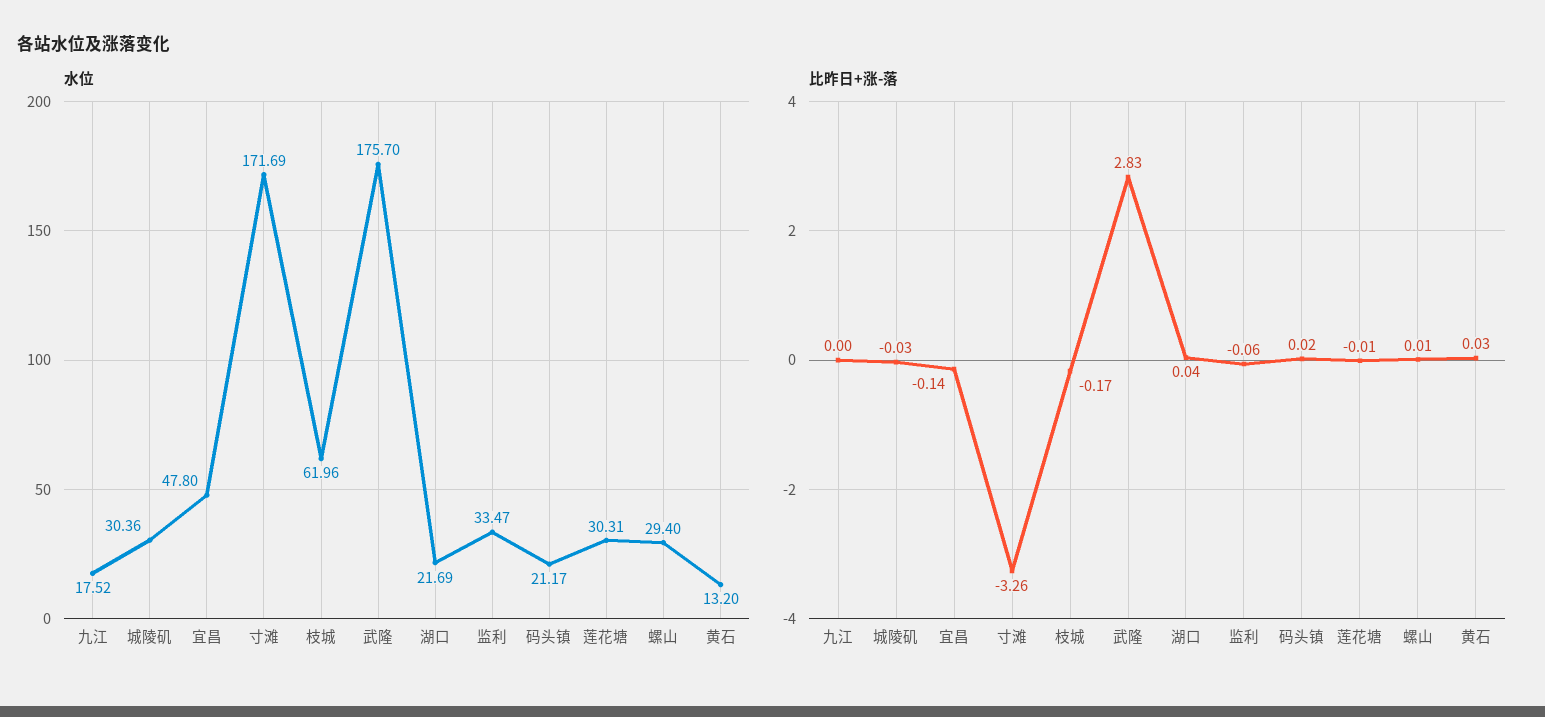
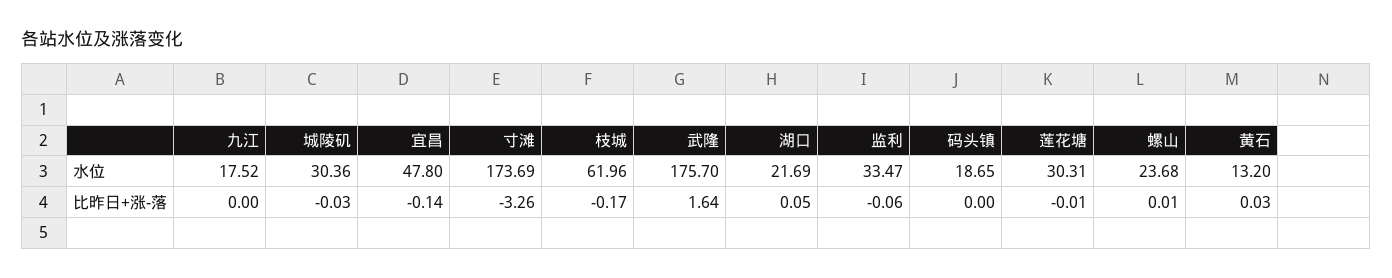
水位, 寸滩: 171.69 -> 173.69
水位, 码头镇: 21.17 -> 18.65
水位, 螺山: 29.4 -> 23.68
比昨日+涨-落, 武隆: 2.83 -> 1.64
比昨日+涨-落, 湖口: 0.04 -> 0.05
比昨日+涨-落, 码头镇: 0.02 -> 0

